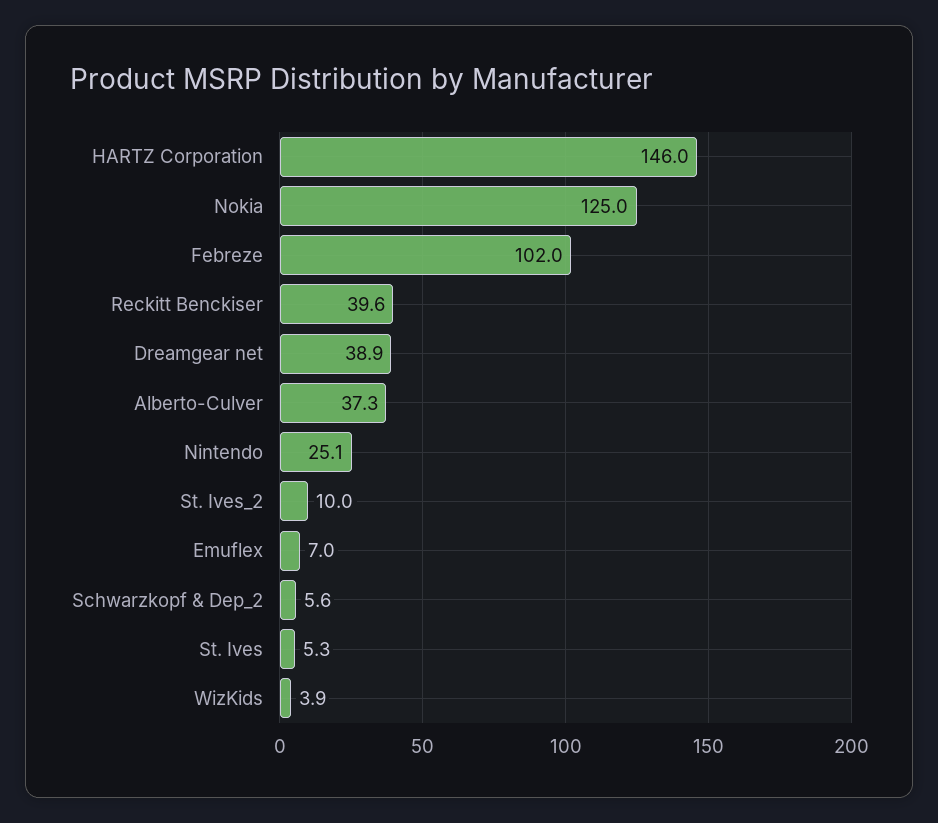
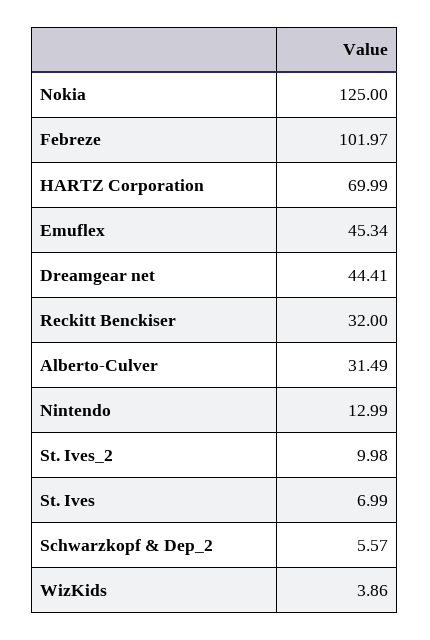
HARTZ Corporation: 146 -> 69.99
Reckitt Benckiser: 39.6 -> 32
Dreamgear net: 38.9 -> 44.41
Alberto-Culver: 37.3 -> 31.49
Nintendo: 25.1 -> 12.99
Emuflex: 7 -> 45.34
St. Ives: 5.3 -> 6.99

